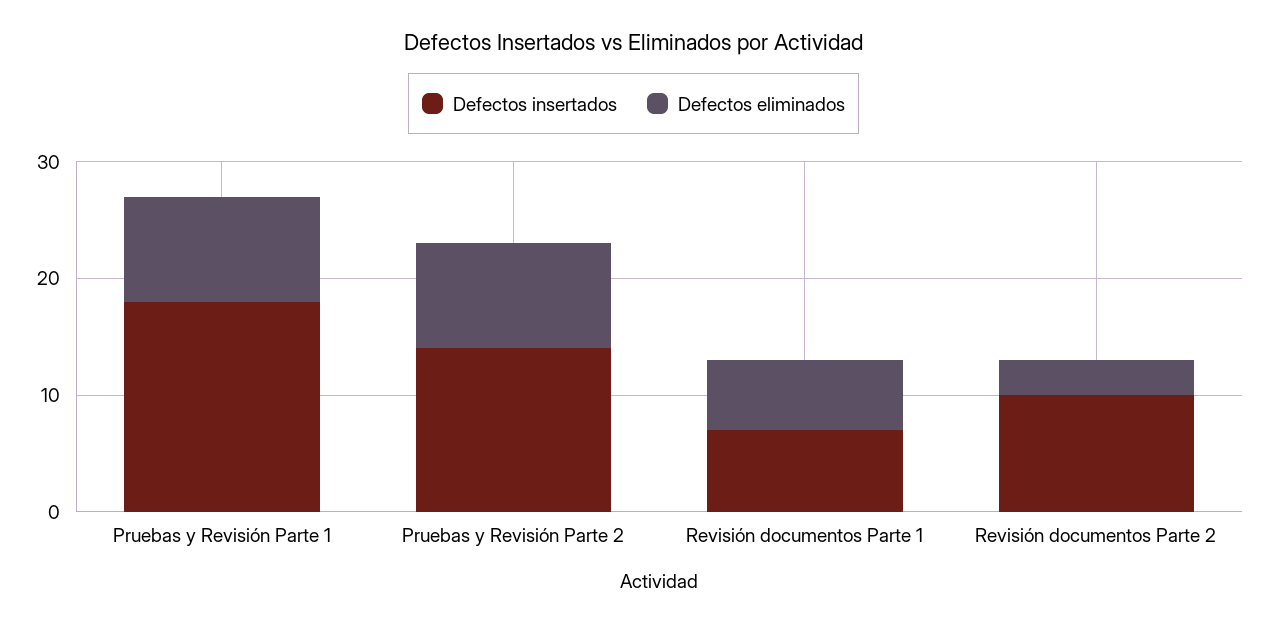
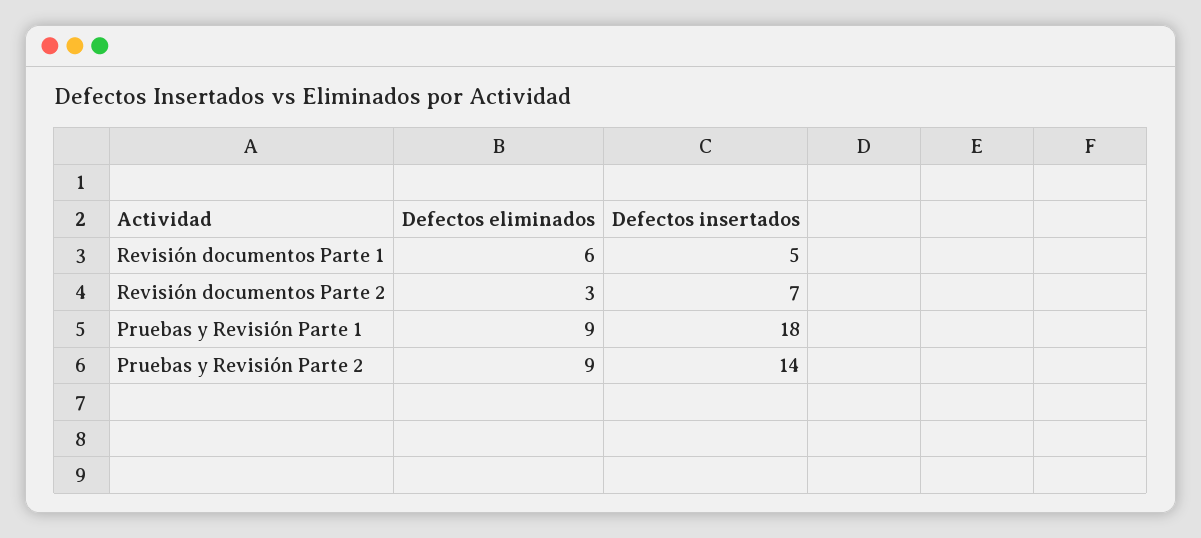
Defectos insertados, Revisión documentos Parte 1: 7 -> 5
Defectos insertados, Revisión documentos Parte 2: 10 -> 7

